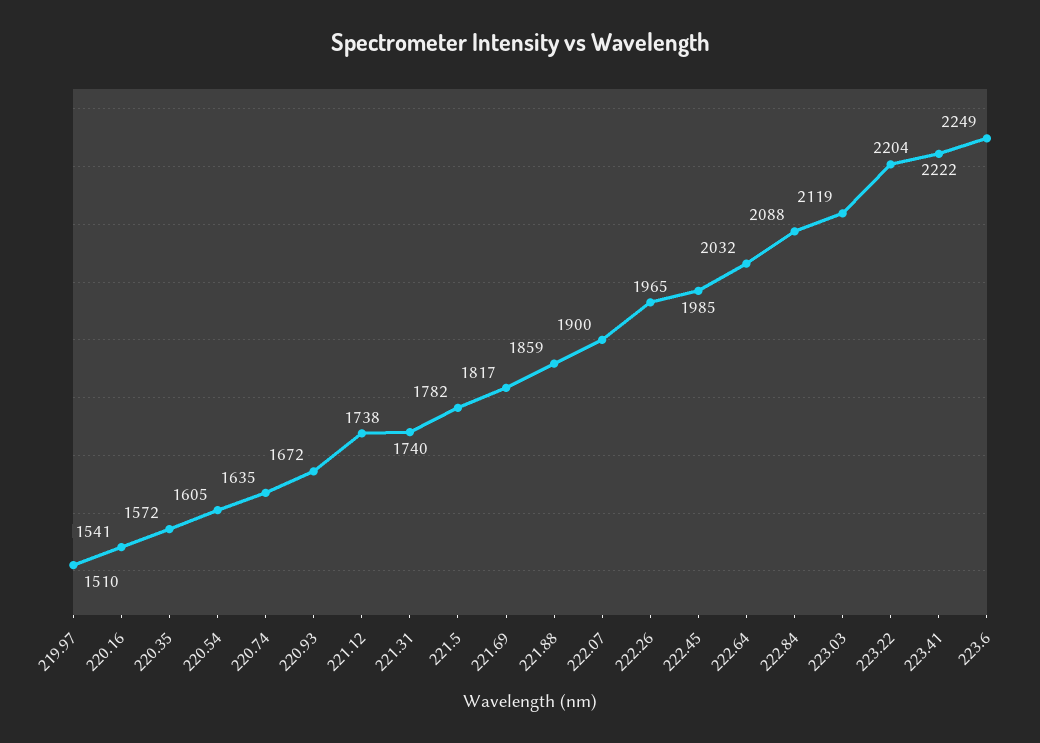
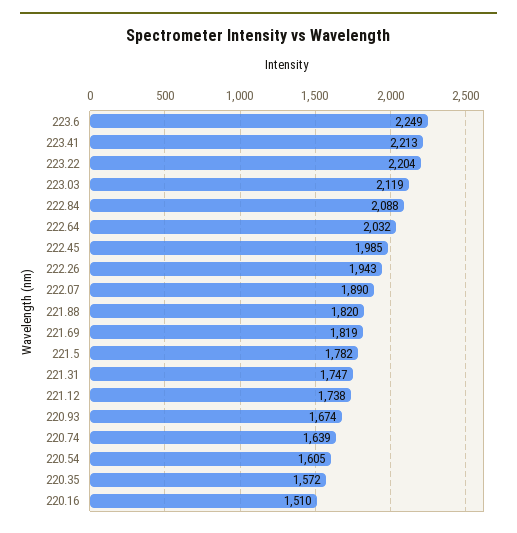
219.97: 1510 -> none
220.16: 1541 -> 1510
220.74: 1635 -> 1639
220.93: 1672 -> 1674
221.31: 1740 -> 1747
221.69: 1817 -> 1819
221.88: 1859 -> 1820
222.07: 1900 -> 1890
222.26: 1965 -> 1943
223.41: 2222 -> 2213

